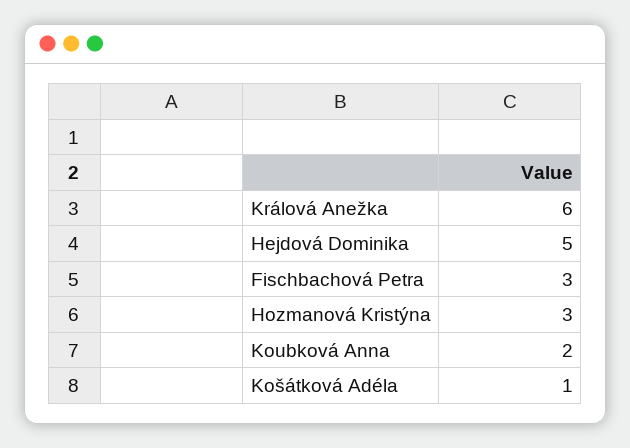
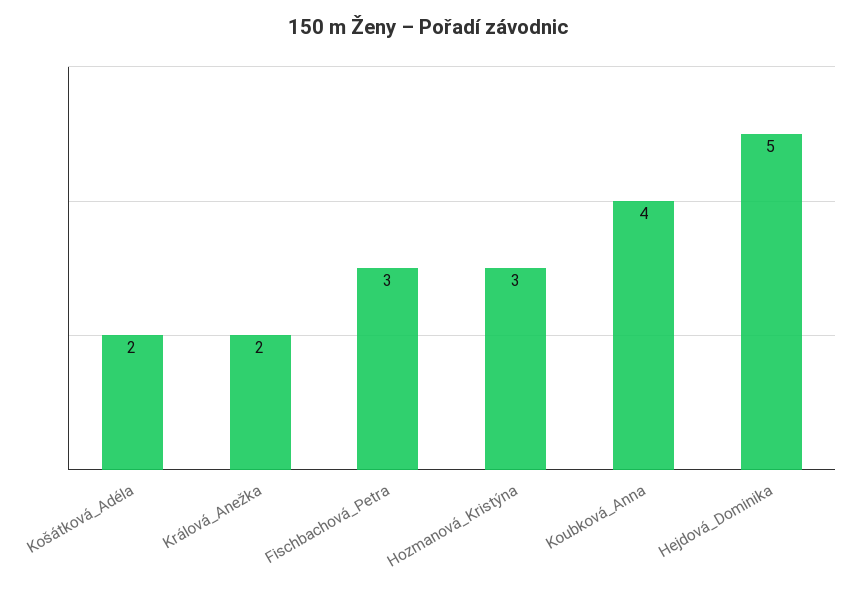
Králová Anežka: 6 -> 2
Koubková Anna: 2 -> 4
Košátková Adéla: 1 -> 2

